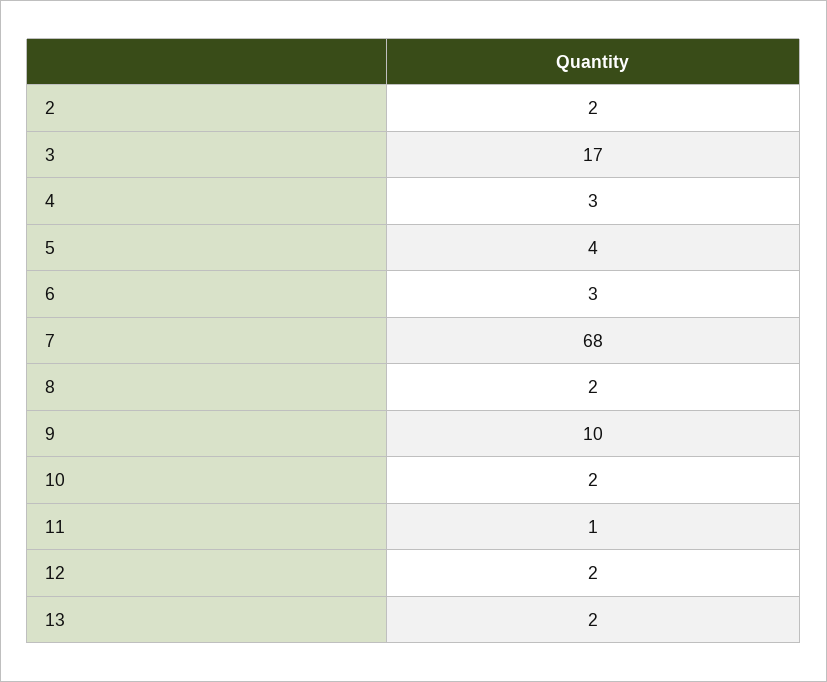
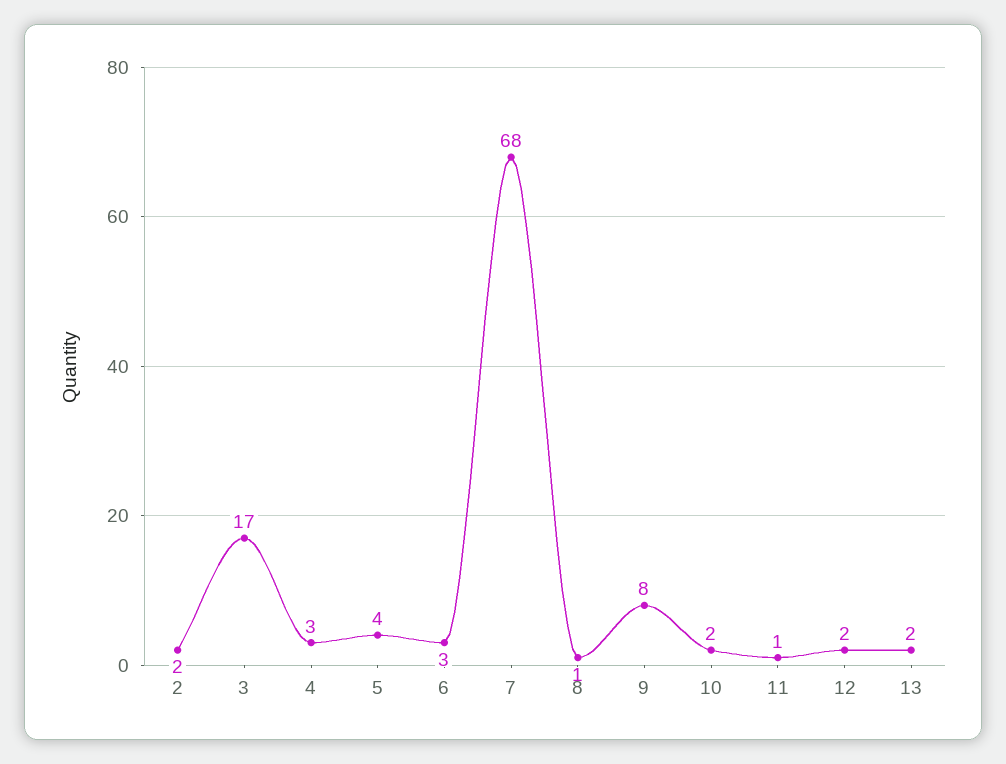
8: 2 -> 1
9: 10 -> 8

